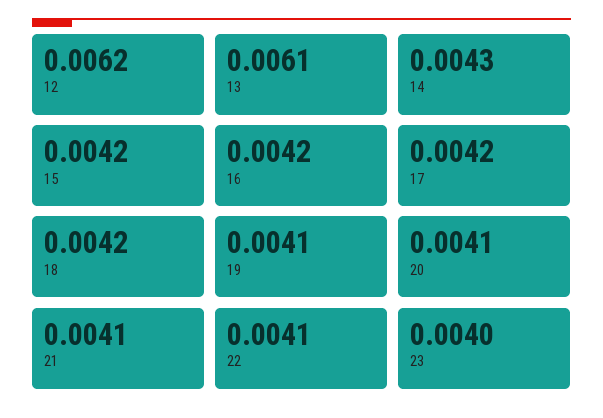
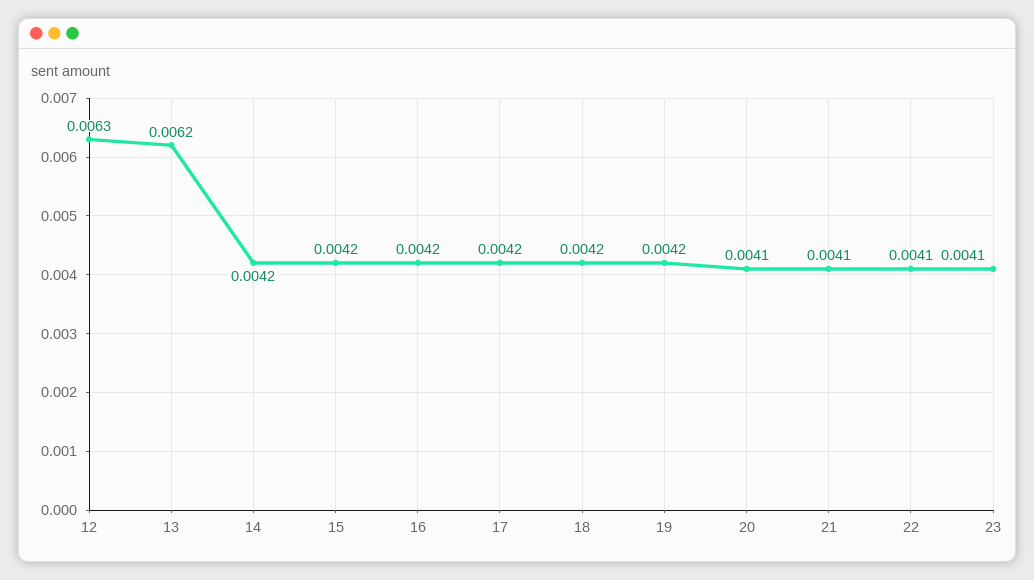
12: 0.0062 -> 0.0063
13: 0.0061 -> 0.0062
14: 0.0043 -> 0.0042
19: 0.0041 -> 0.0042
23: 0.004 -> 0.0041

